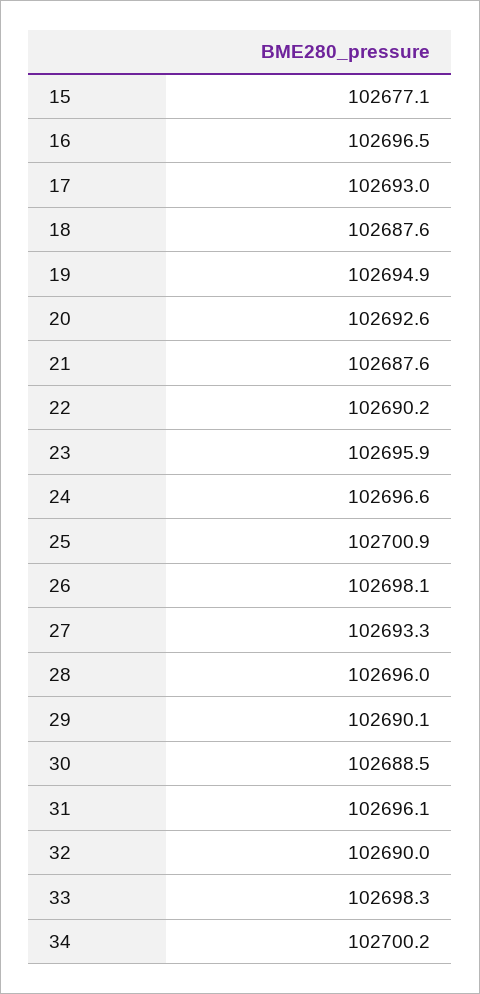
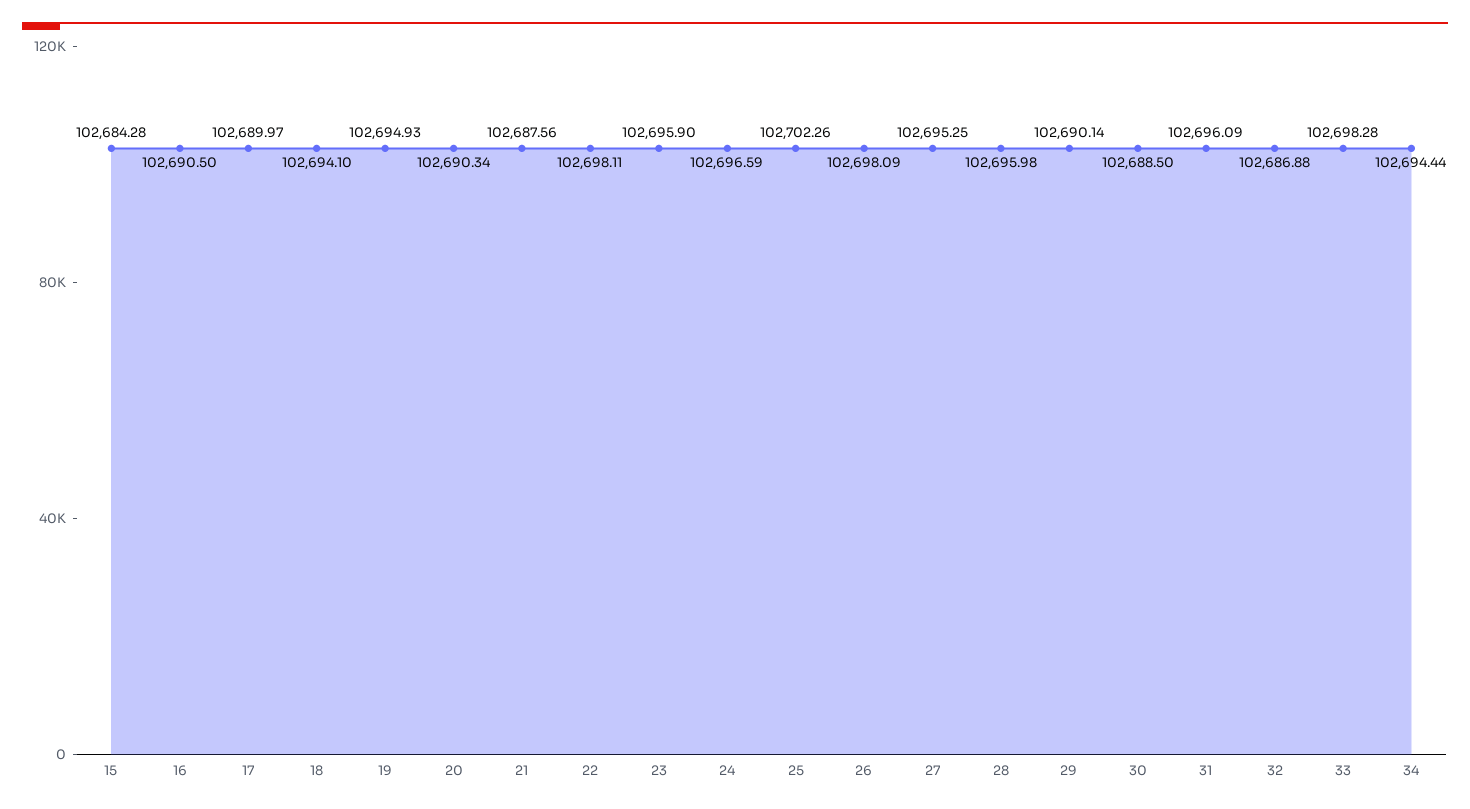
15: 102677.1 -> 102684.28
16: 102696.5 -> 102690.5
17: 102693 -> 102689.97
18: 102687.6 -> 102694.1
20: 102692.6 -> 102690.34
22: 102690.2 -> 102698.11
25: 102700.9 -> 102702.26
27: 102693.3 -> 102695.25
32: 102690 -> 102686.88
34: 102700.2 -> 102694.44

